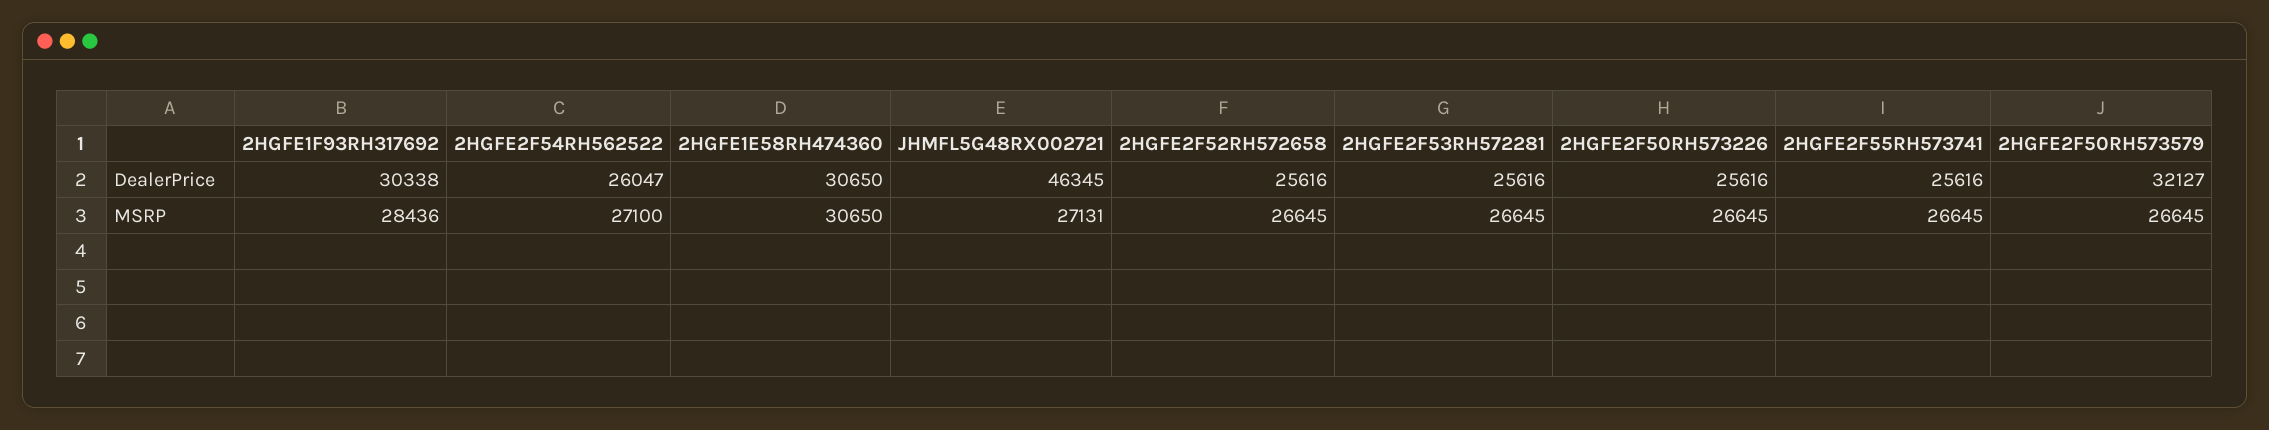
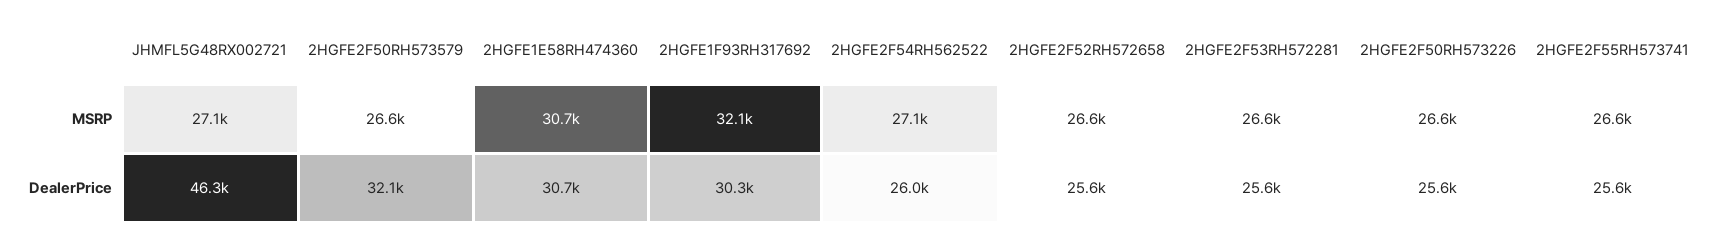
2HGFE1F93RH317692, MSRP: 28436 -> 32100

